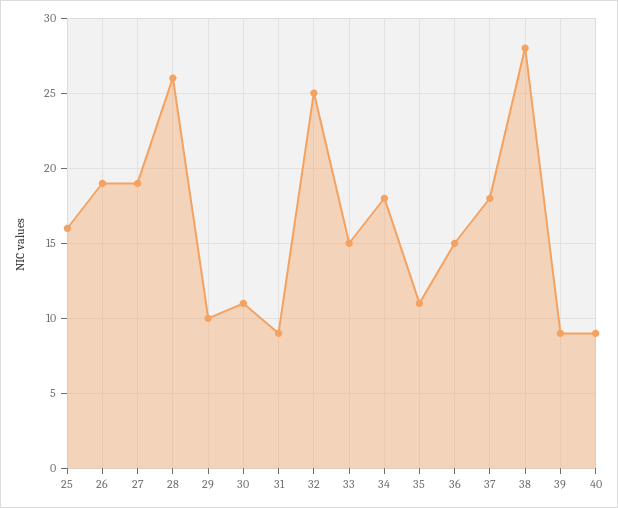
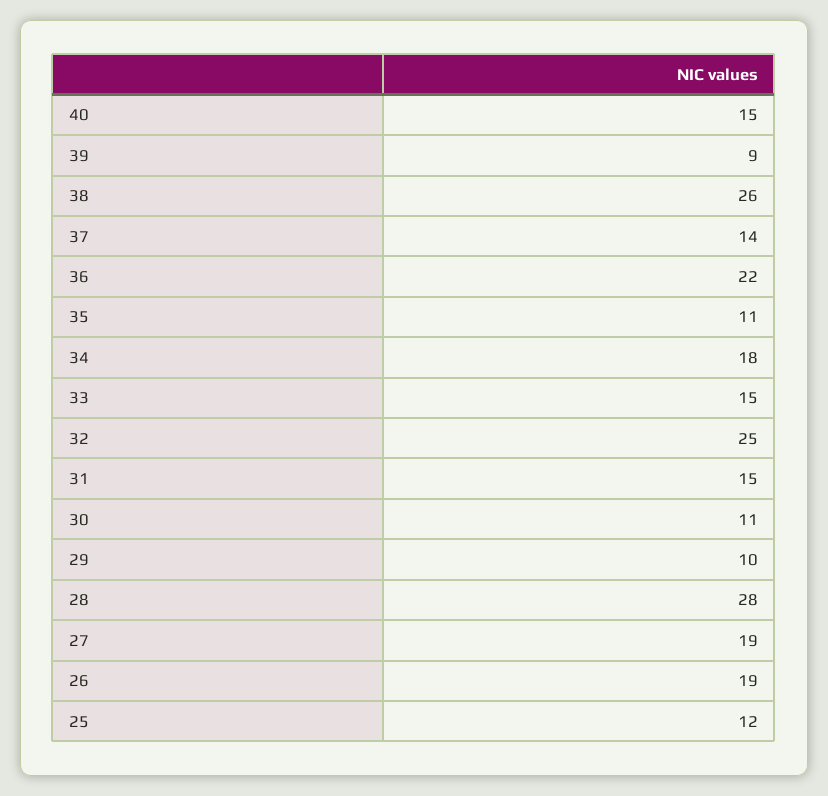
25: 16 -> 12
28: 26 -> 28
31: 9 -> 15
36: 15 -> 22
37: 18 -> 14
38: 28 -> 26
40: 9 -> 15

